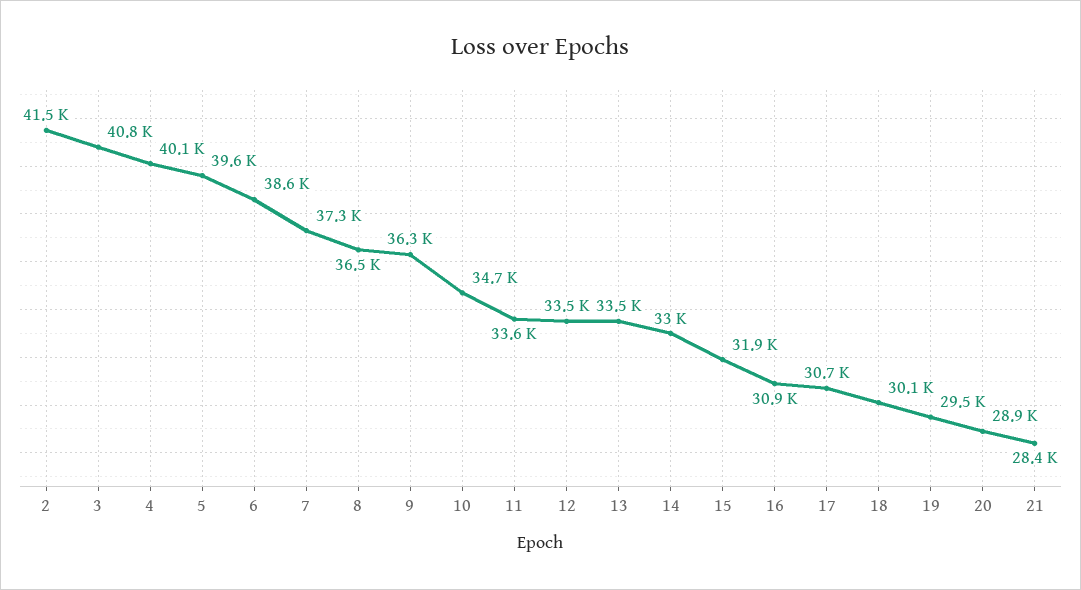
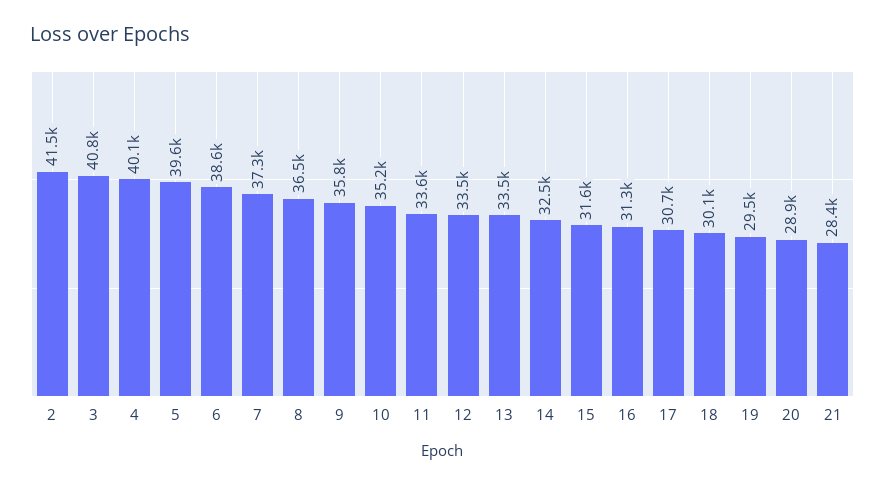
9: 36300 -> 35800
10: 34700 -> 35200
14: 33000 -> 32500
15: 31900 -> 31600
16: 30900 -> 31300

